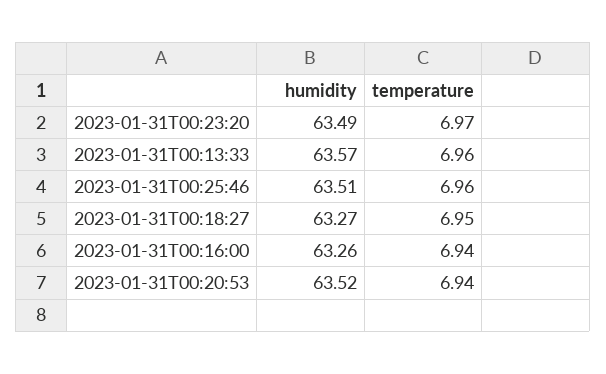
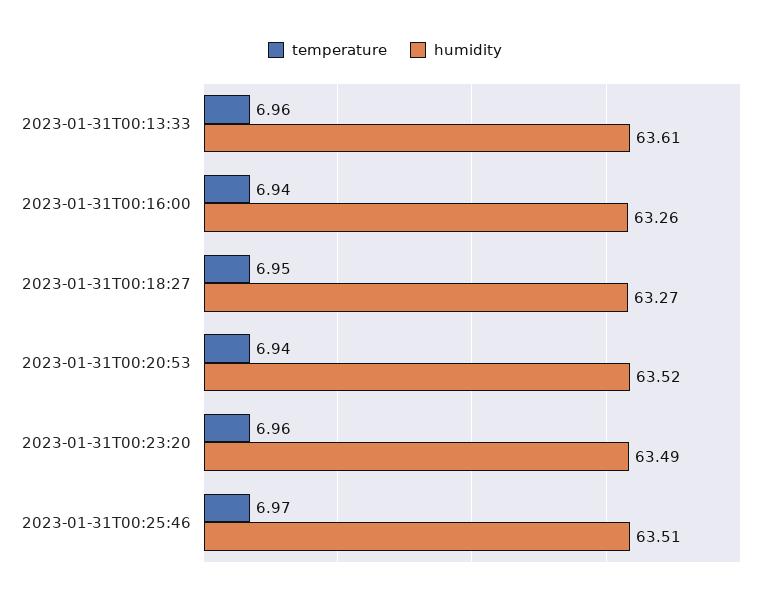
temperature, 2023-01-31T00:23:20: 6.97 -> 6.96
humidity, 2023-01-31T00:13:33: 63.57 -> 63.61
temperature, 2023-01-31T00:25:46: 6.96 -> 6.97

